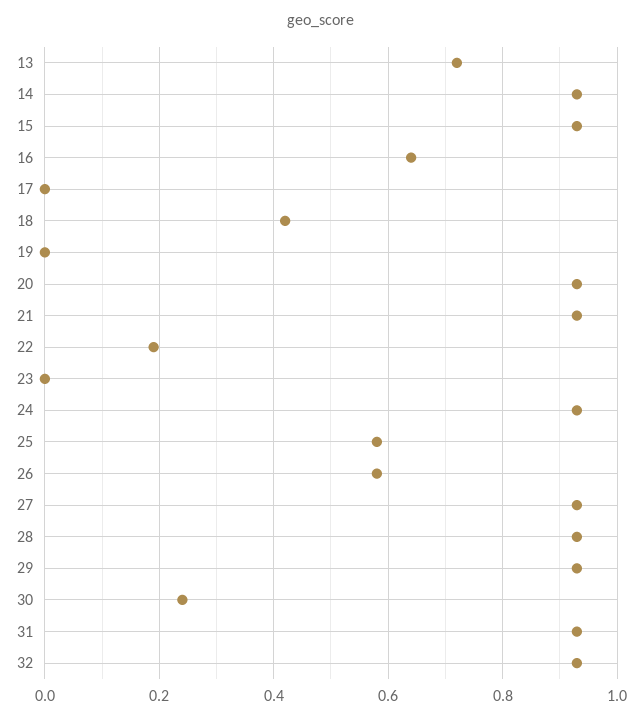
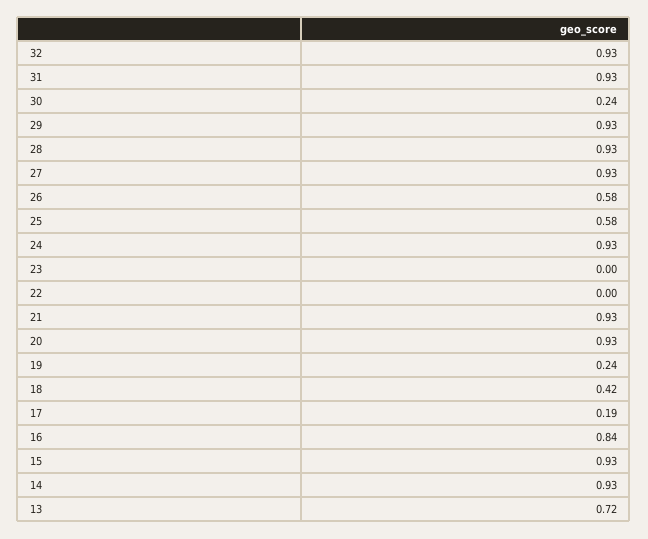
16: 0.65 -> 0.84
17: 0 -> 0.19
19: 0 -> 0.24
22: 0.2 -> 0

